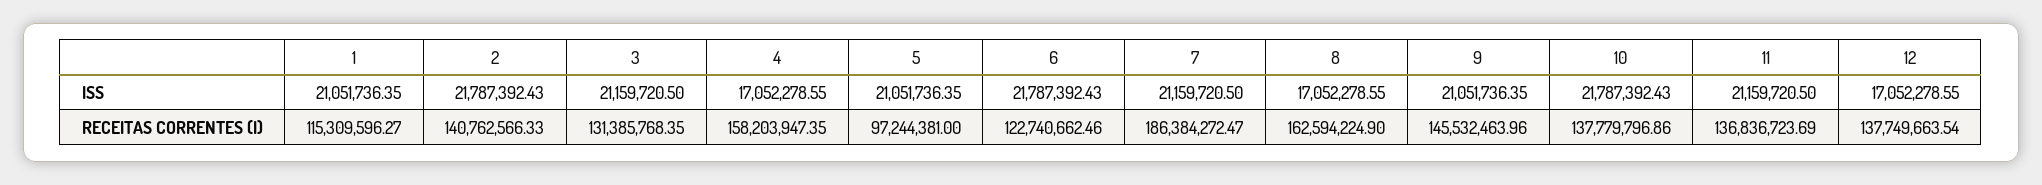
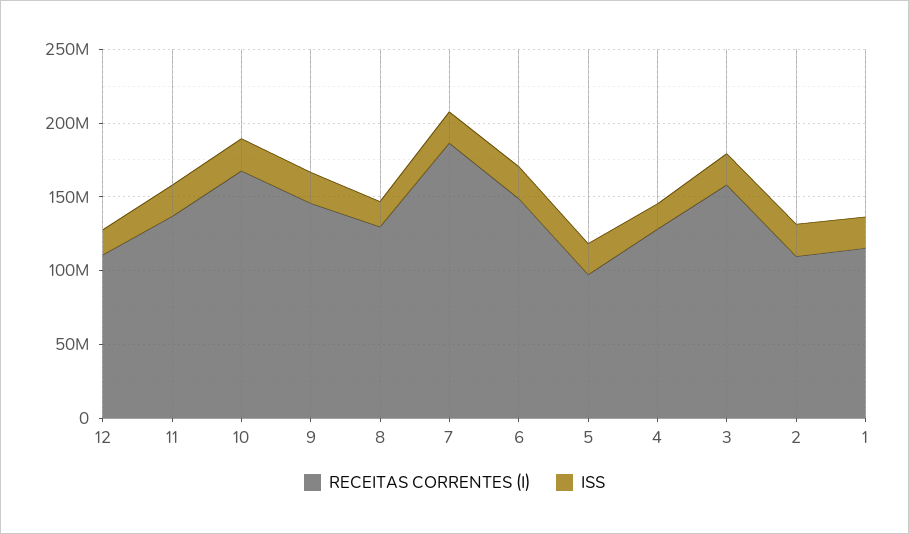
RECEITAS CORRENTES (I), 2: 140762566.33 -> 110000000
RECEITAS CORRENTES (I), 3: 131385768.35 -> 160000000
RECEITAS CORRENTES (I), 4: 158203947.35 -> 130000000
RECEITAS CORRENTES (I), 6: 122740662.46 -> 150000000
RECEITAS CORRENTES (I), 8: 162594224.9 -> 130000000
RECEITAS CORRENTES (I), 10: 137779796.86 -> 170000000
RECEITAS CORRENTES (I), 12: 137749663.54 -> 110000000

